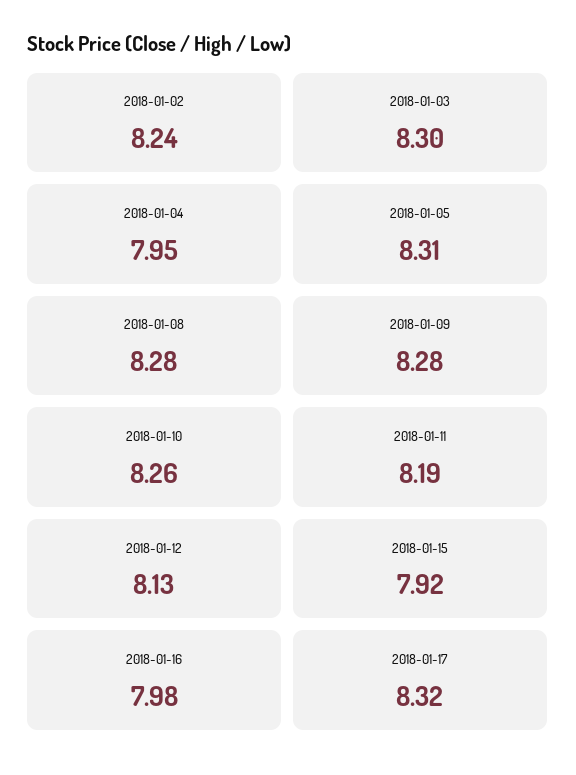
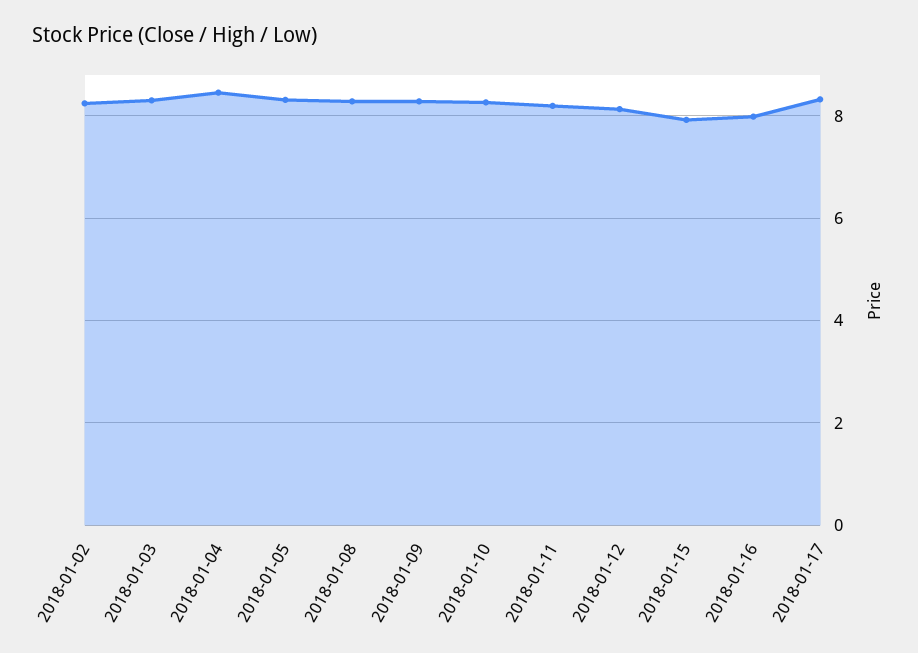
2018-01-04: 7.95 -> 8.4

